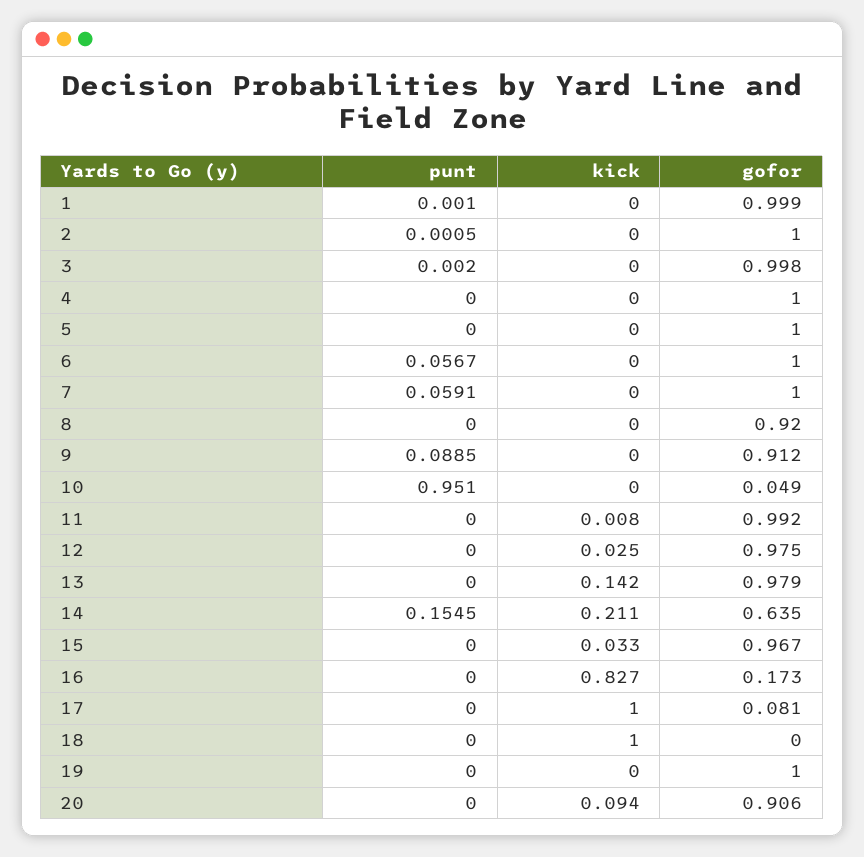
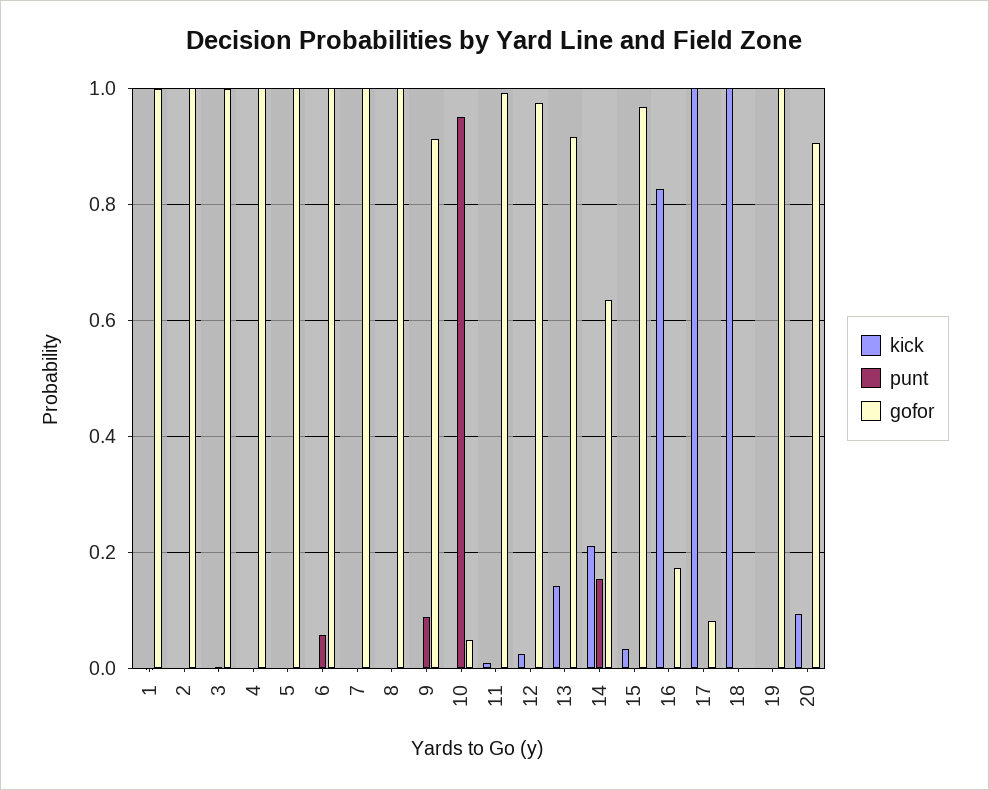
punt, 7: 0.0591 -> 0
gofor, 8: 0.92 -> 1
gofor, 13: 0.979 -> 0.92

